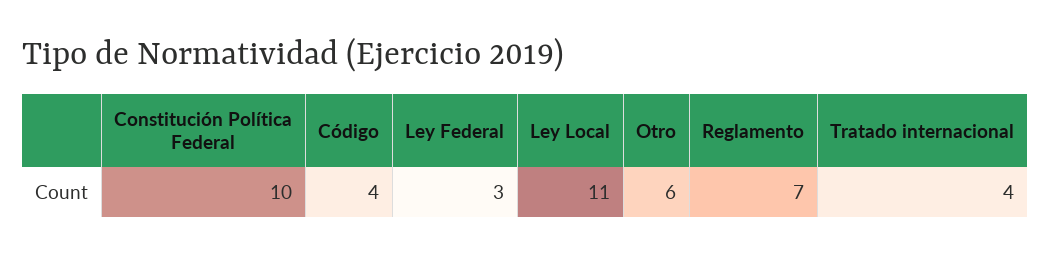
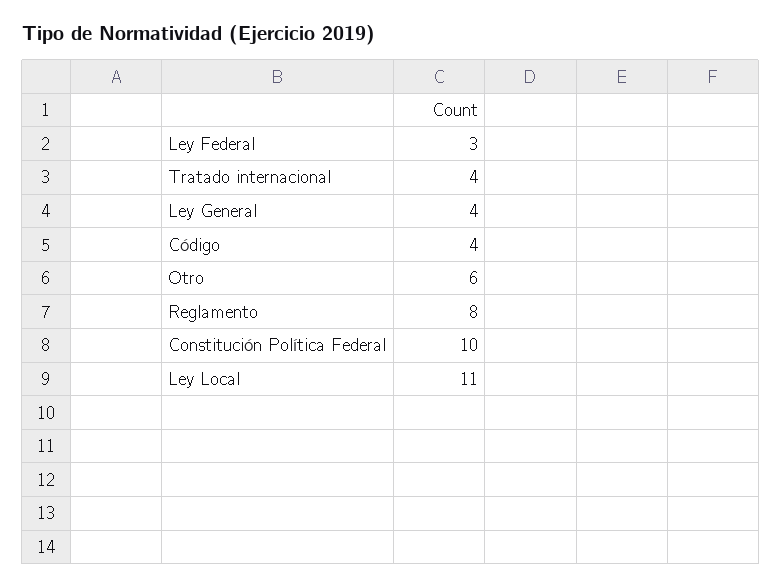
Reglamento: 7 -> 8
Ley General: none -> 4

